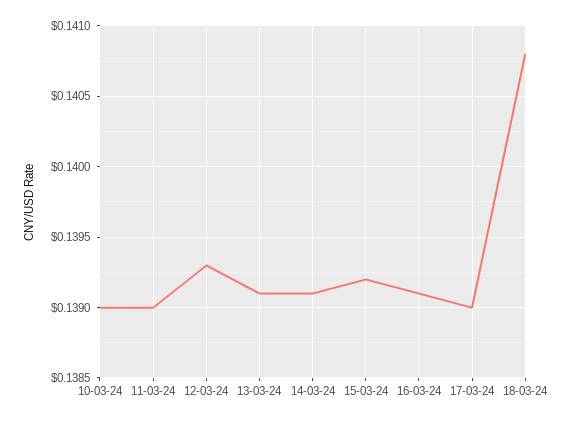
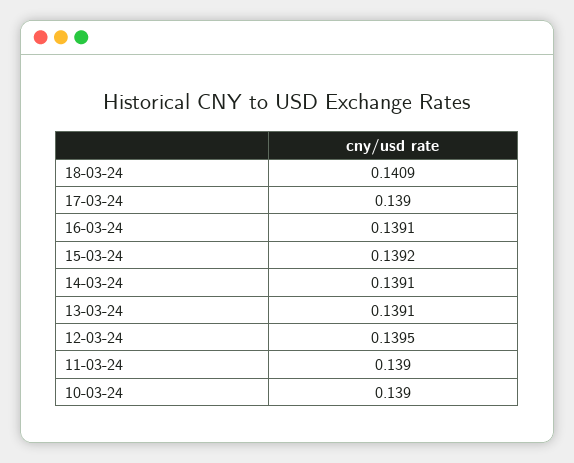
12-03-24: 0.1393 -> 0.1395
18-03-24: 0.1408 -> 0.1409

